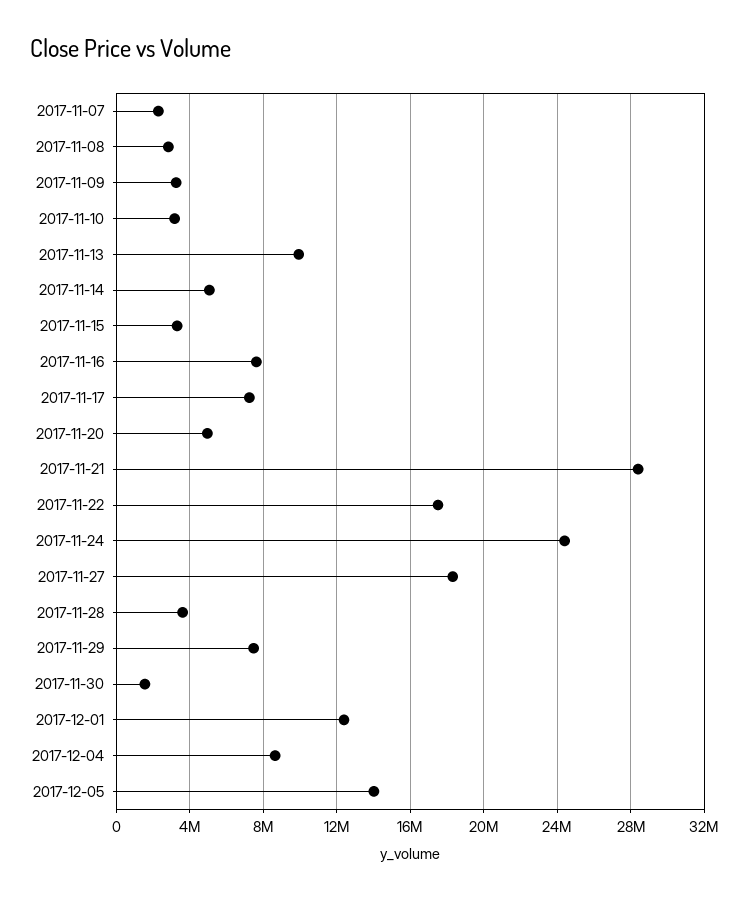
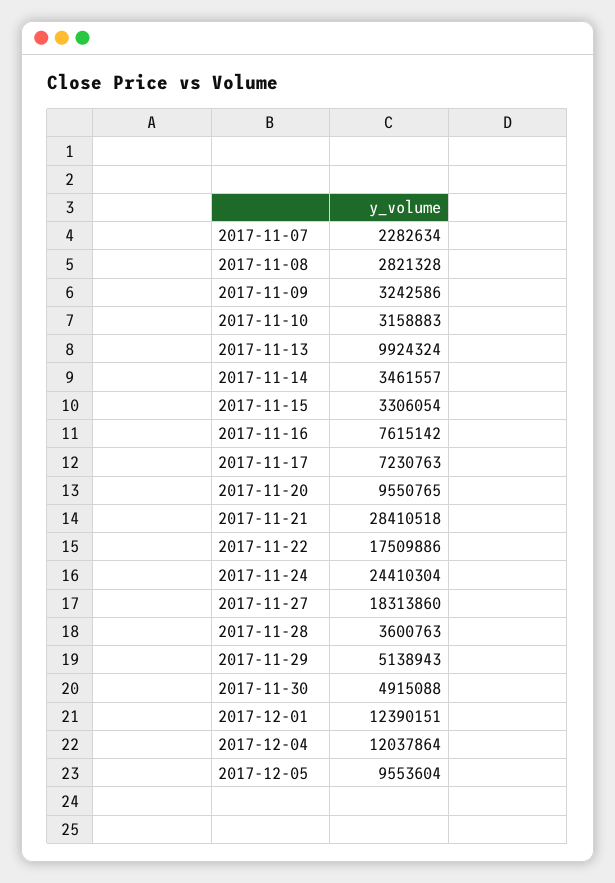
2017-11-14: 5000000 -> 3461557
2017-11-20: 5000000 -> 9550765
2017-11-29: 7500000 -> 5138943
2017-11-30: 1500000 -> 4915088
2017-12-04: 8500000 -> 12037864
2017-12-05: 14000000 -> 9553604

